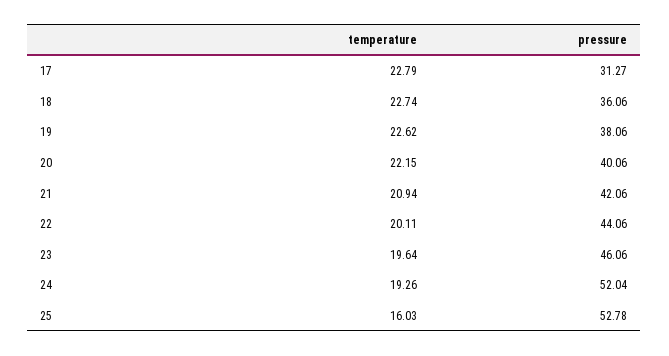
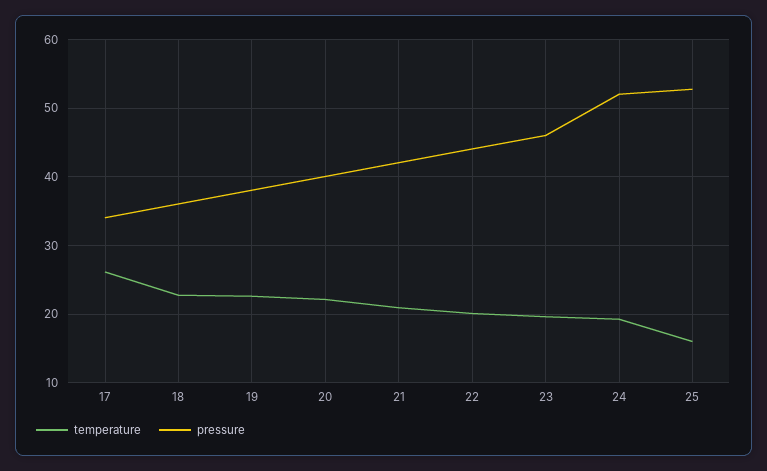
temperature, 17: 22.79 -> 26
pressure, 17: 31.27 -> 34

